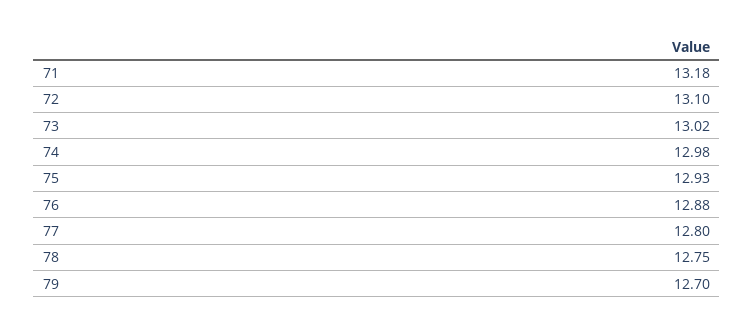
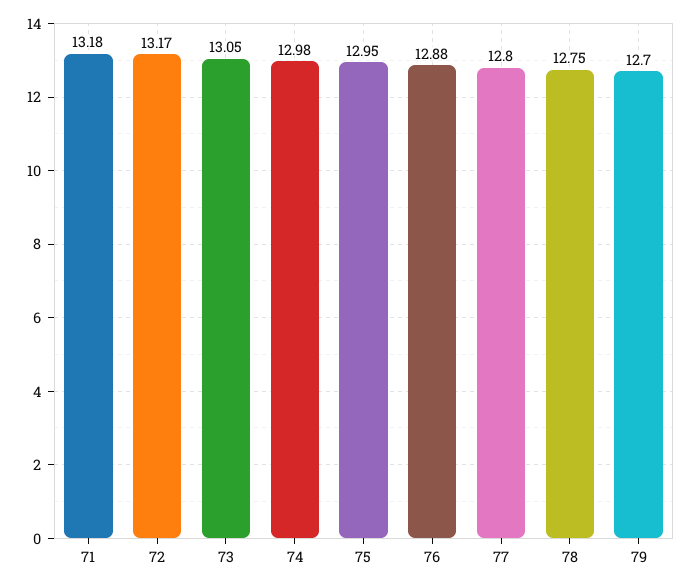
72: 13.1 -> 13.17
73: 13.02 -> 13.05
75: 12.93 -> 12.95

